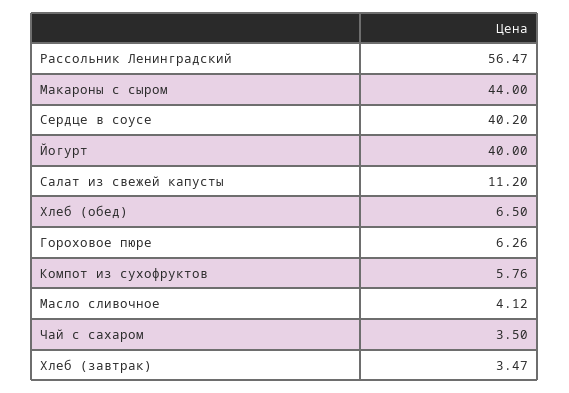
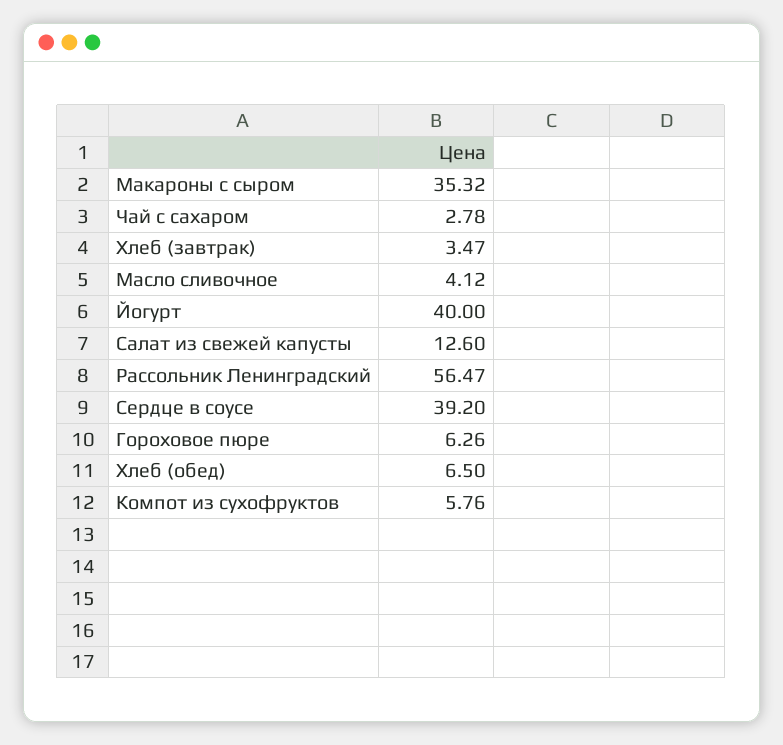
Макароны с сыром: 44 -> 35.32
Сердце в соусе: 40.2 -> 39.2
Салат из свежей капусты: 11.2 -> 12.6
Чай с сахаром: 3.5 -> 2.78

